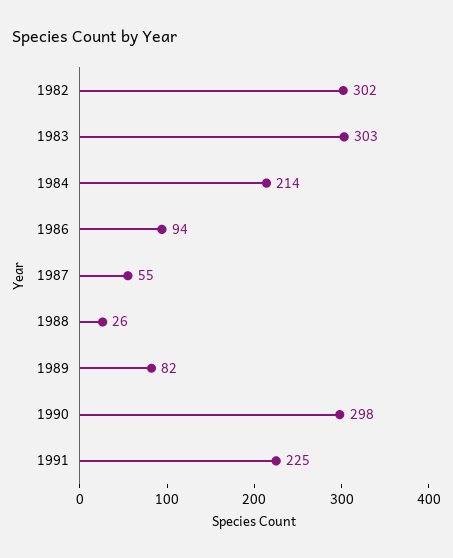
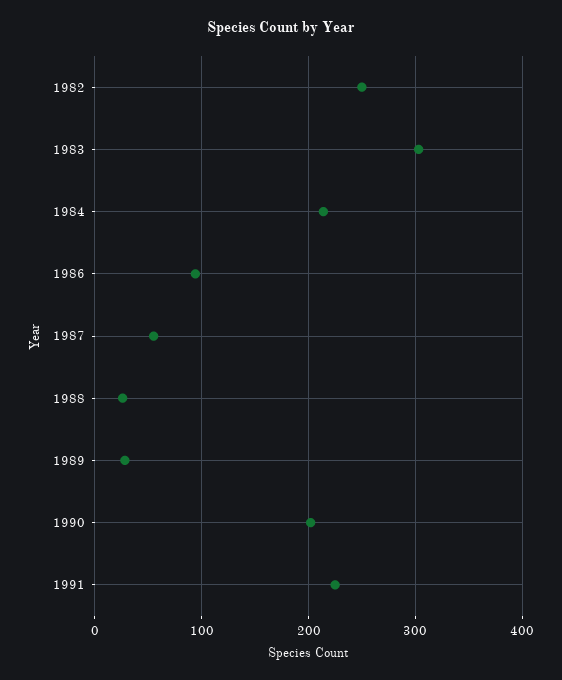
1982: 302 -> 250
1989: 82 -> 30
1990: 298 -> 200

